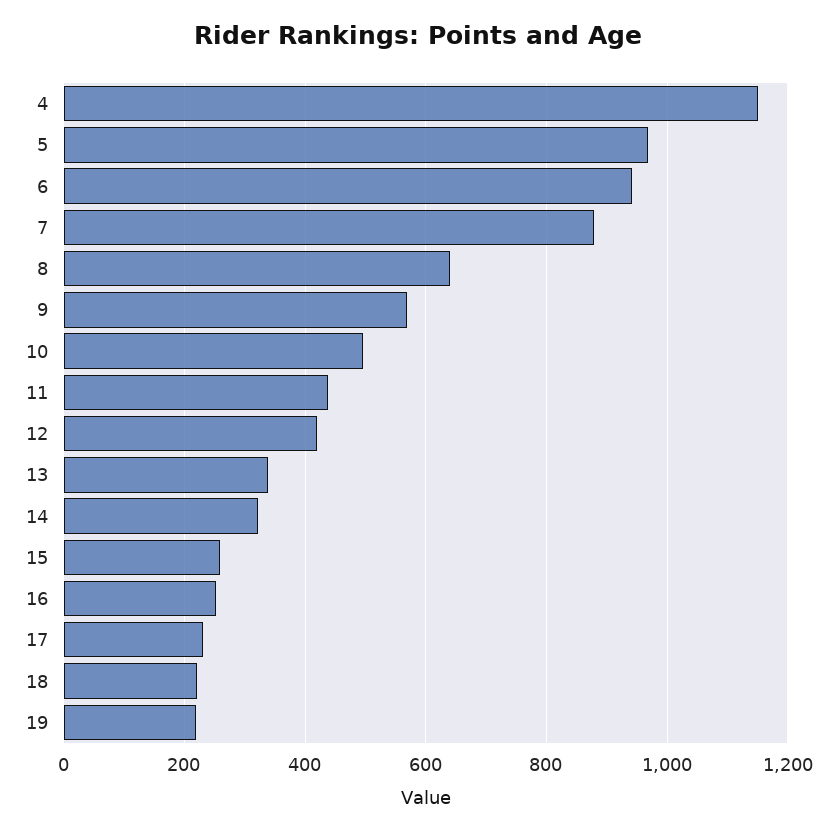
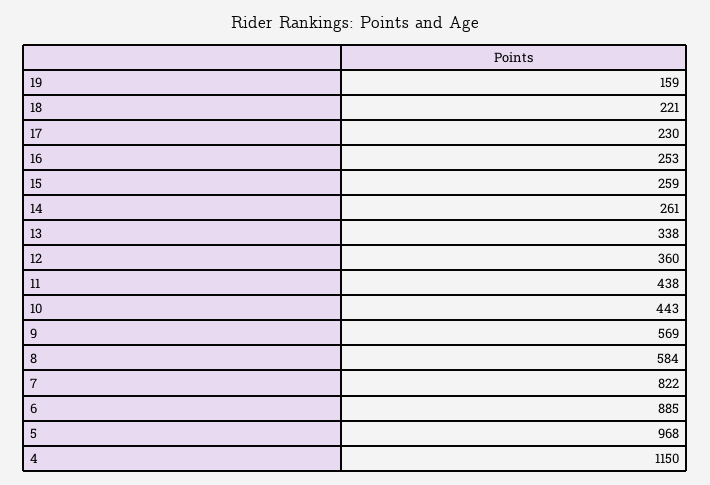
6: 940 -> 885
7: 880 -> 822
8: 640 -> 584
10: 500 -> 443
12: 420 -> 360
14: 320 -> 261
19: 220 -> 159

